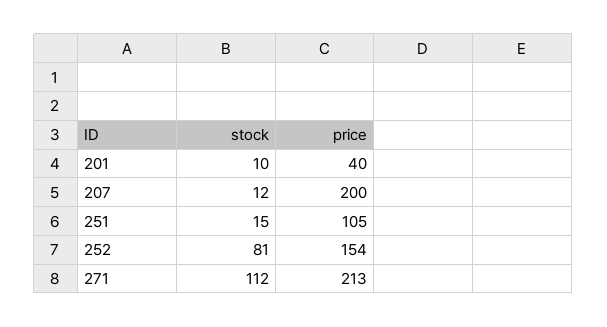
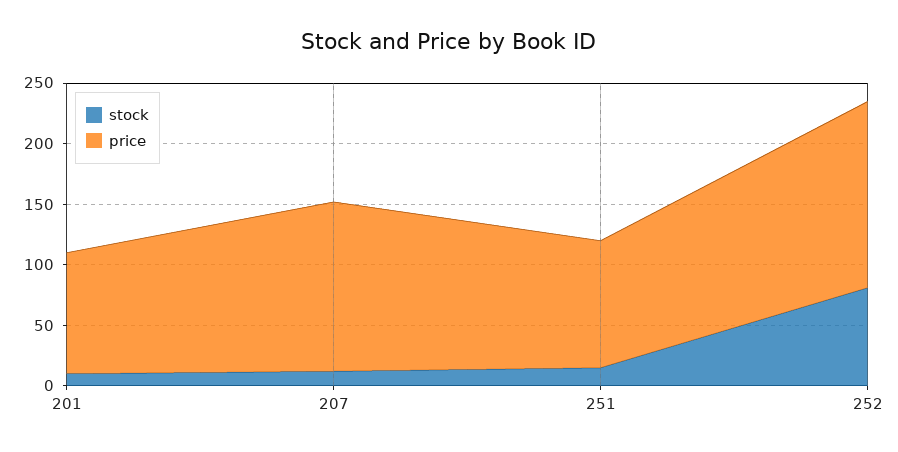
price, 201: 40 -> 100
price, 207: 200 -> 140
stock, 271: 112 -> none
price, 271: 213 -> none

